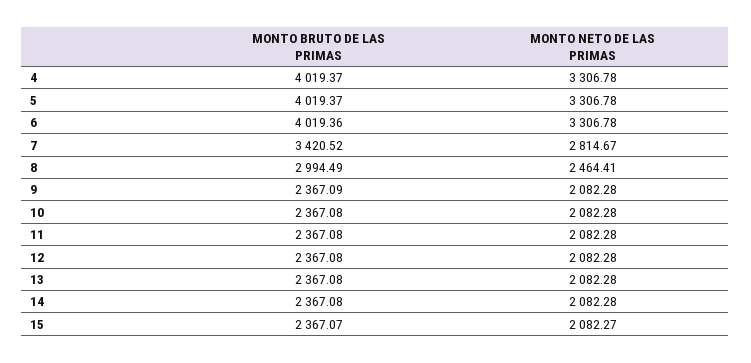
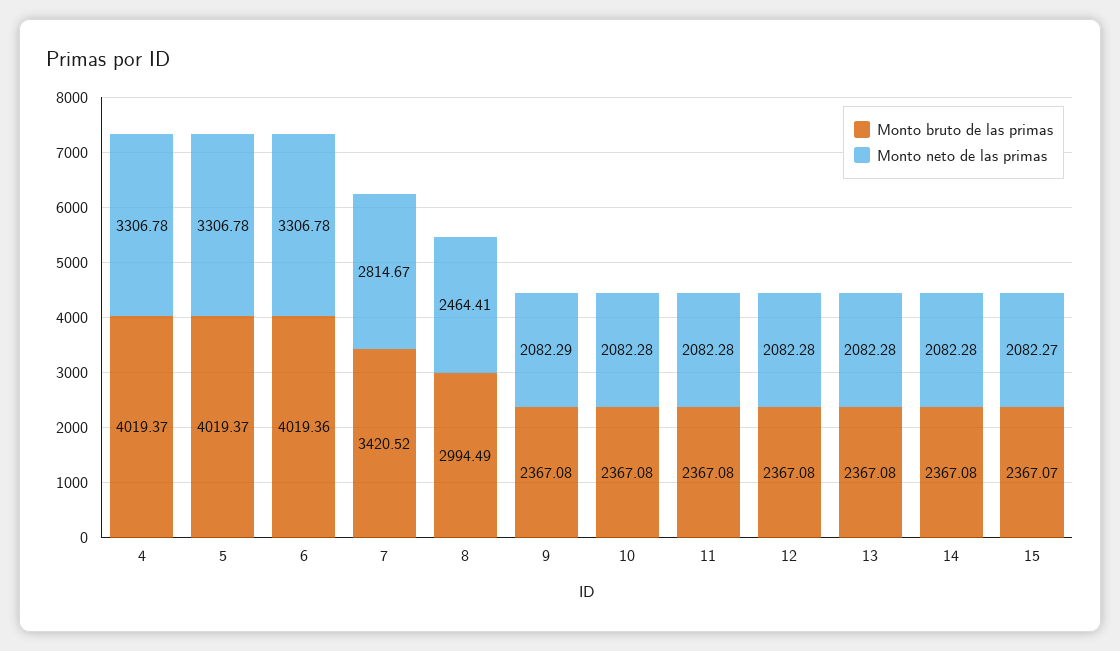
MONTO BRUTO DE LAS PRIMAS, 9: 2367.09 -> 2367.08
MONTO NETO DE LAS PRIMAS, 9: 2082.28 -> 2082.29

